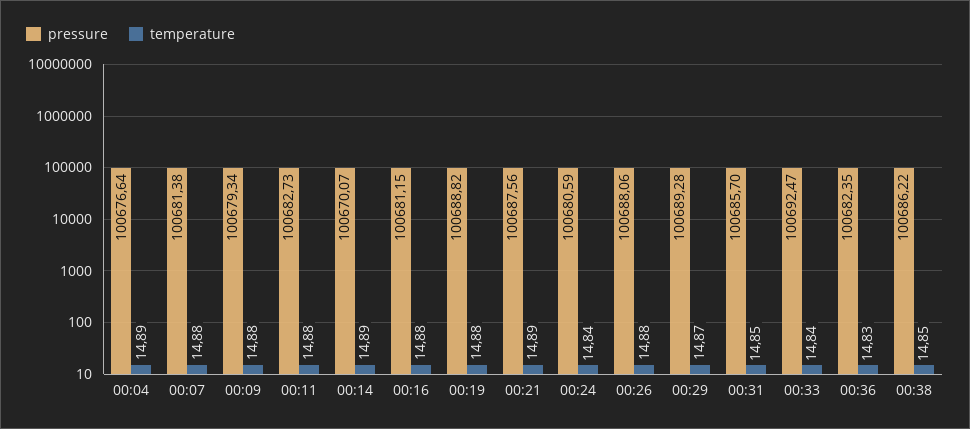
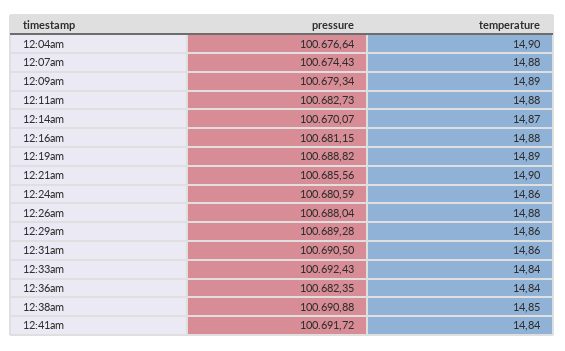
temperature, 00:04: 14.89 -> 14.9
pressure, 00:07: 100681.38 -> 100674.43
temperature, 00:09: 14.88 -> 14.89
temperature, 00:14: 14.89 -> 14.87
temperature, 00:19: 14.88 -> 14.89
pressure, 00:21: 100687.56 -> 100685.56
temperature, 00:21: 14.89 -> 14.9
temperature, 00:24: 14.84 -> 14.86
pressure, 00:26: 100688.06 -> 100688.04
temperature, 00:29: 14.87 -> 14.86
pressure, 00:31: 100685.7 -> 100690.5
temperature, 00:31: 14.85 -> 14.86
pressure, 00:33: 100692.47 -> 100692.43
temperature, 00:36: 14.83 -> 14.84
pressure, 00:38: 100686.22 -> 100690.88
pressure, 12:41am: none -> 100691.72
temperature, 12:41am: none -> 14.84

